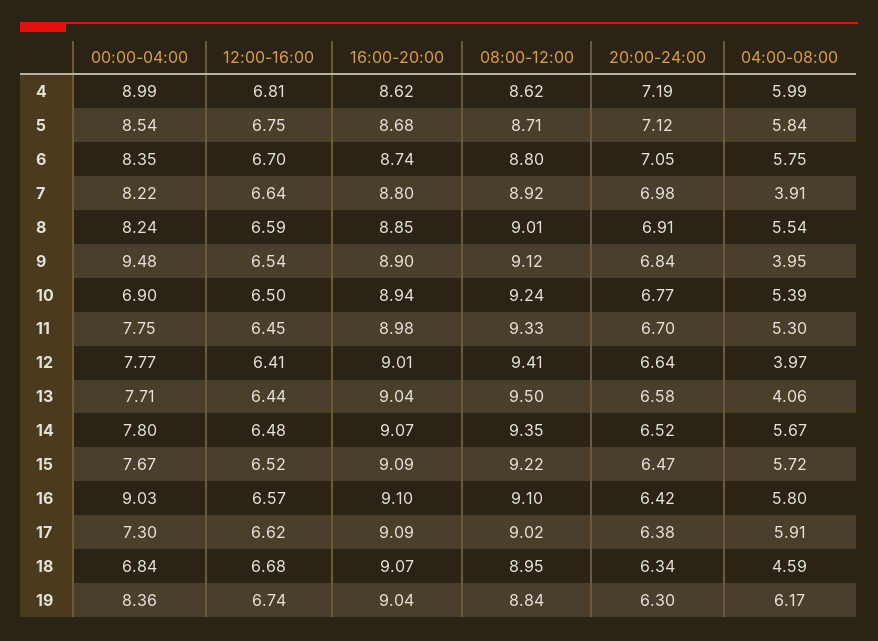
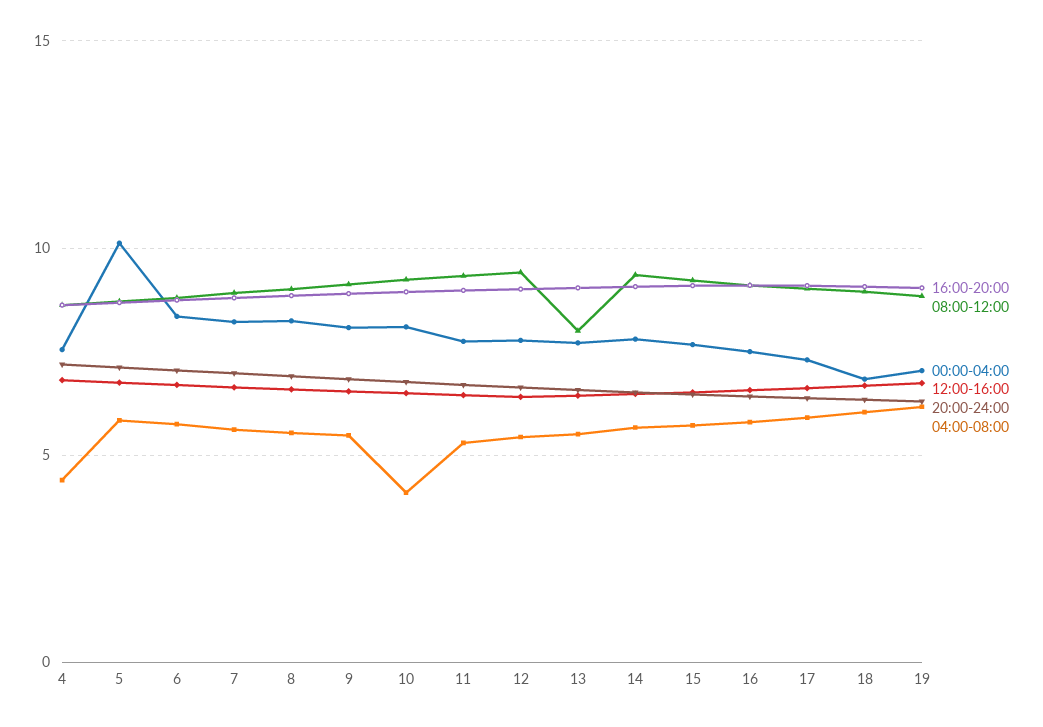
00:00-04:00, 4: 8.99 -> 7.5
04:00-08:00, 4: 5.99 -> 4.5
00:00-04:00, 5: 8.54 -> 10
04:00-08:00, 7: 3.91 -> 5.5
00:00-04:00, 9: 9.48 -> 8
04:00-08:00, 9: 3.95 -> 5.5
00:00-04:00, 10: 6.9 -> 8
04:00-08:00, 10: 5.39 -> 4
04:00-08:00, 12: 3.97 -> 5.5
08:00-12:00, 13: 9.5 -> 8
04:00-08:00, 13: 4.06 -> 5.5
00:00-04:00, 16: 9.03 -> 7.5
04:00-08:00, 18: 4.59 -> 6
00:00-04:00, 19: 8.36 -> 7

